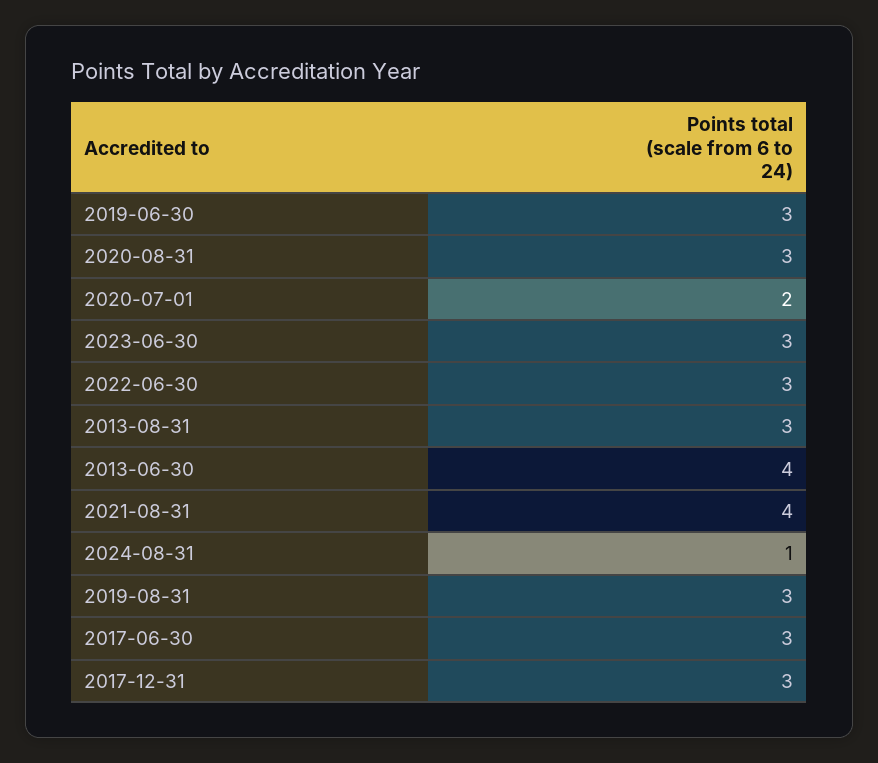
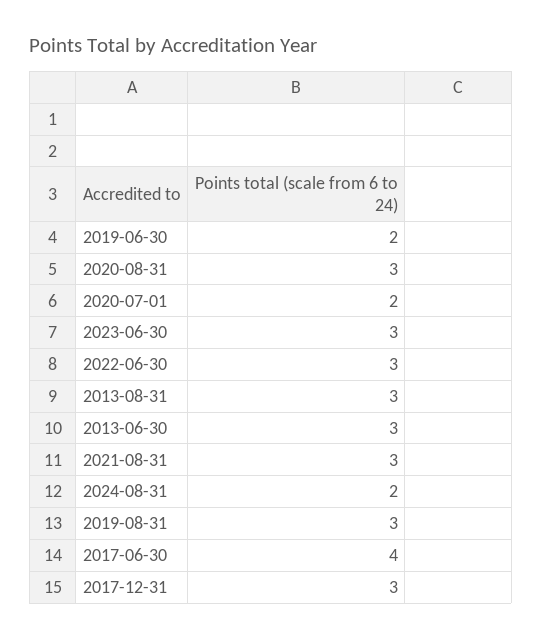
2019-06-30: 3 -> 2
2013-06-30: 4 -> 3
2021-08-31: 4 -> 3
2024-08-31: 1 -> 2
2017-06-30: 3 -> 4

